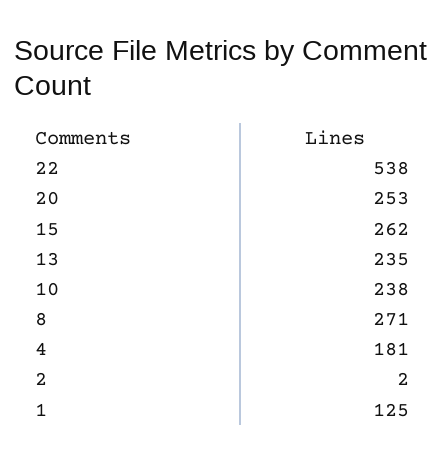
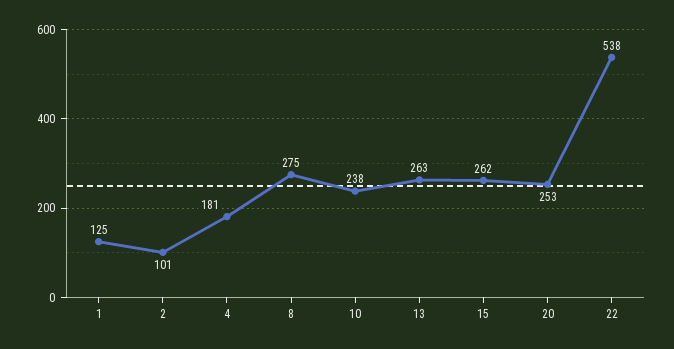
13: 235 -> 263
8: 271 -> 275
2: 2 -> 101

